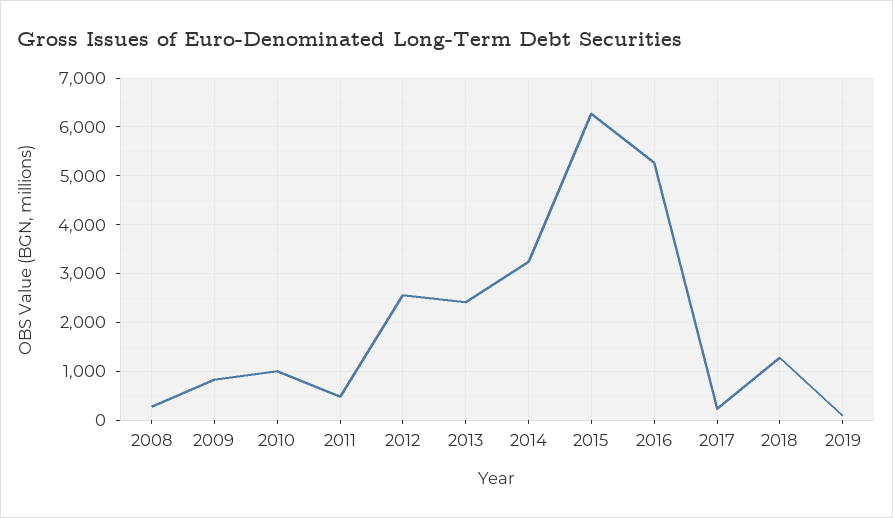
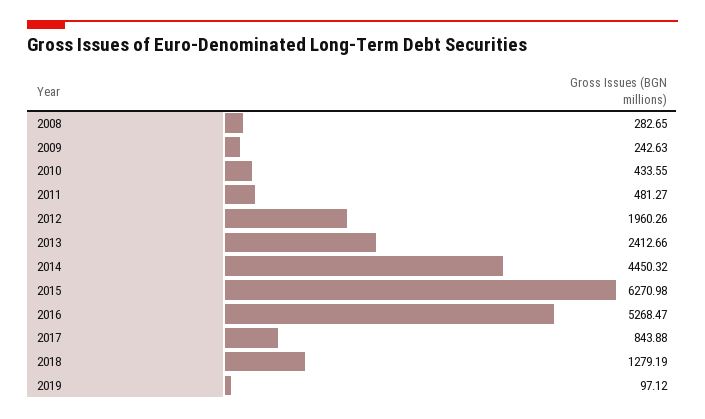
2009: 800 -> 242.63
2010: 1000 -> 433.55
2012: 2600 -> 1960.26
2014: 3200 -> 4450.32
2017: 200 -> 843.88

